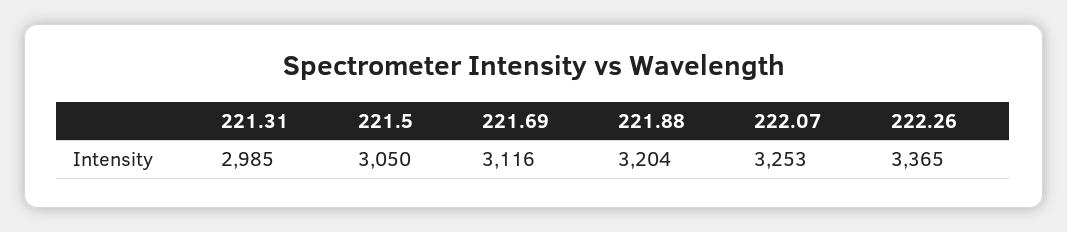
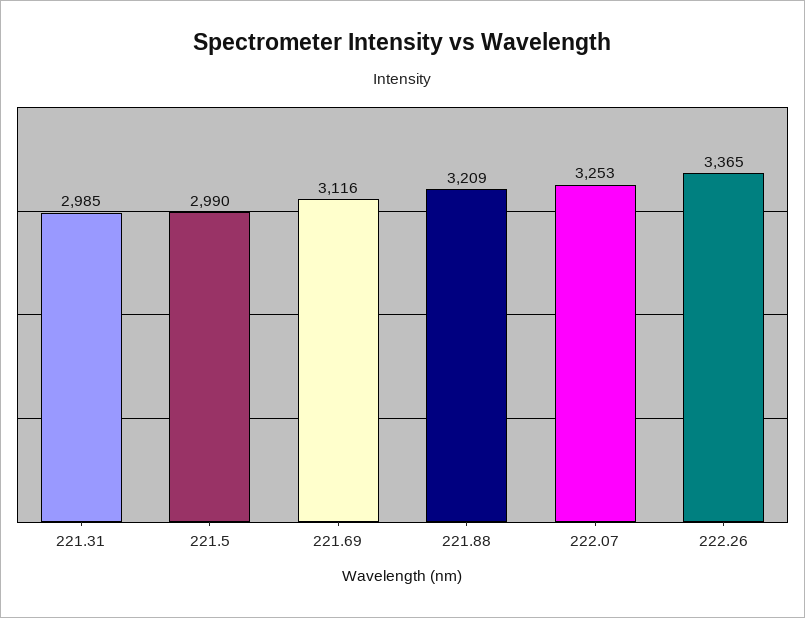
221.5: 3050 -> 2990
221.88: 3204 -> 3209

